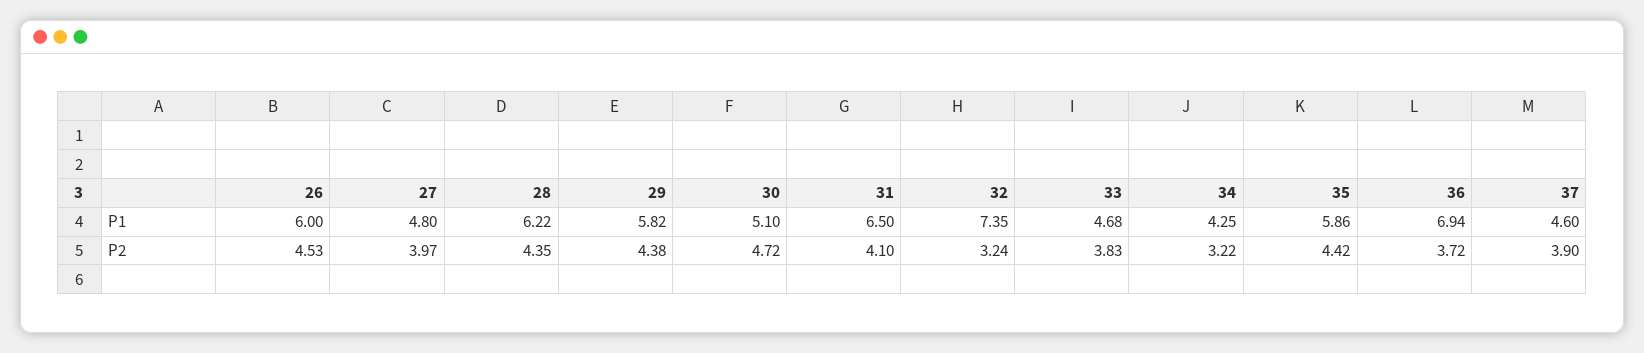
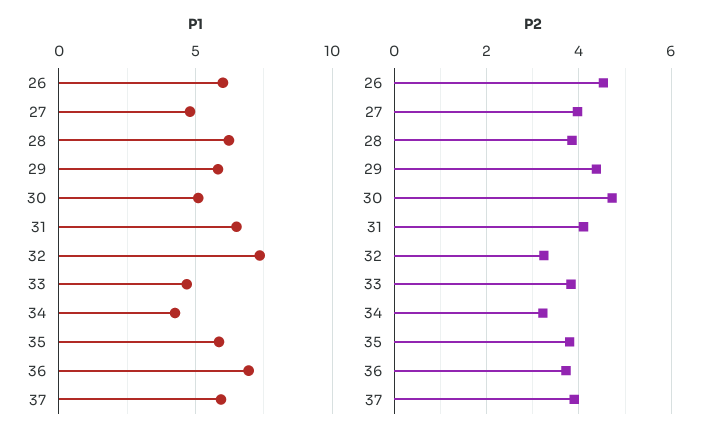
P1, 37: 4.6 -> 6
P2, 28: 4.35 -> 3.8
P2, 35: 4.42 -> 3.8

